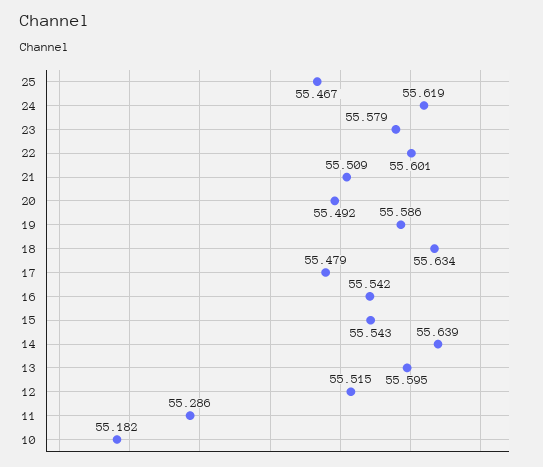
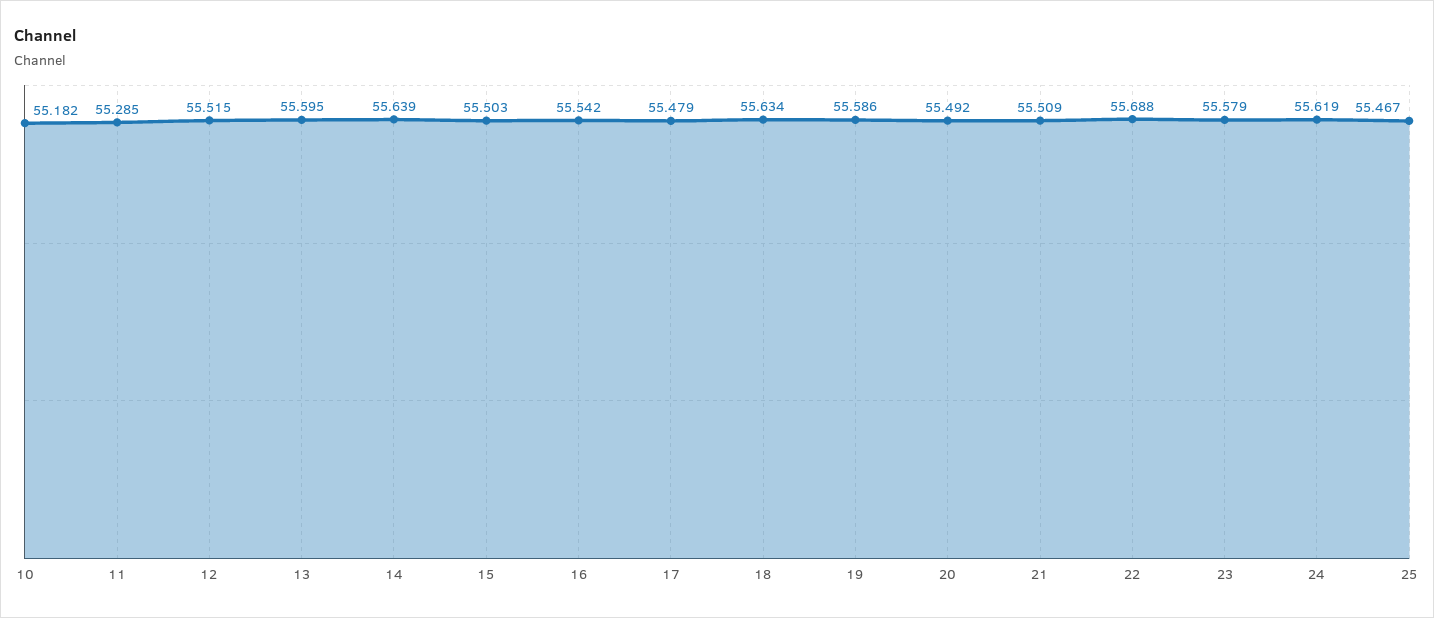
22: 55.601 -> 55.688
15: 55.543 -> 55.503
11: 55.286 -> 55.285

